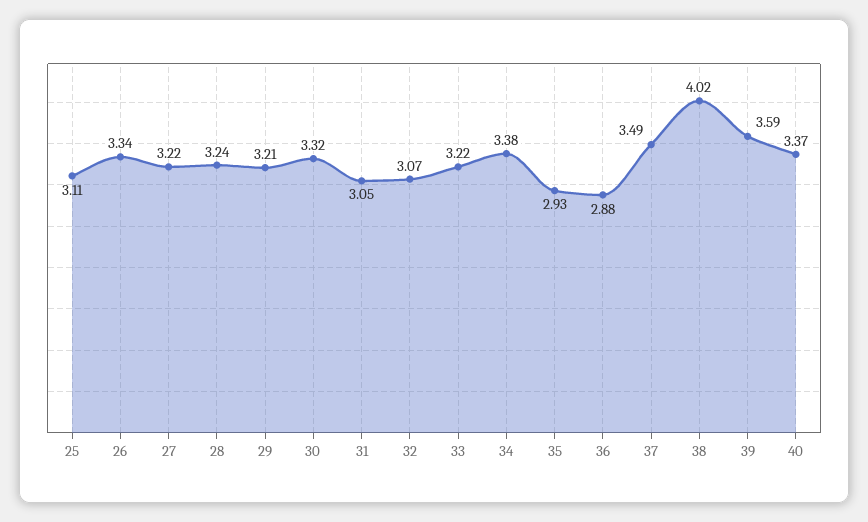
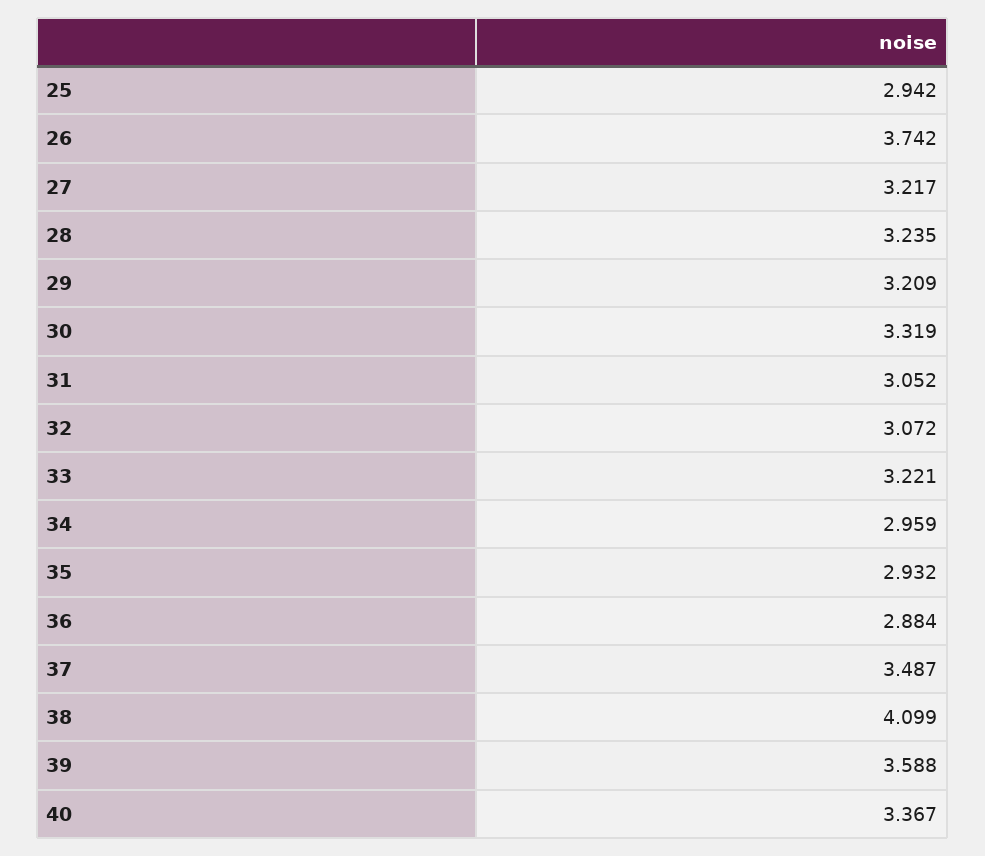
25: 3.11 -> 2.942
26: 3.34 -> 3.742
34: 3.38 -> 2.959
38: 4.02 -> 4.099

